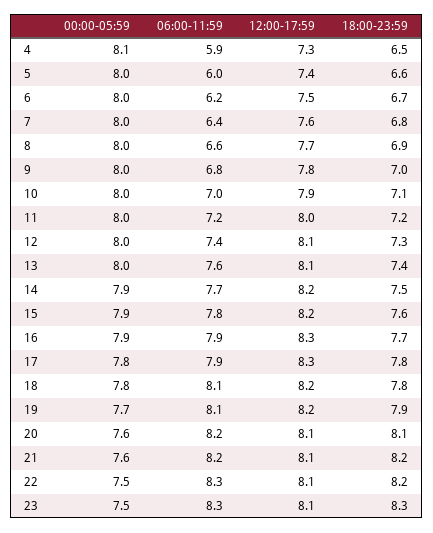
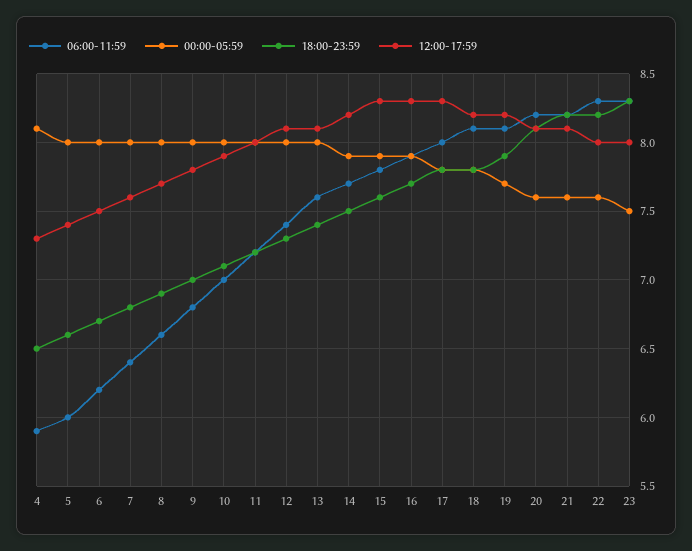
12:00-17:59, 15: 8.2 -> 8.3
06:00-11:59, 17: 7.9 -> 8
00:00-05:59, 22: 7.5 -> 7.6
12:00-17:59, 22: 8.1 -> 8
12:00-17:59, 23: 8.1 -> 8

